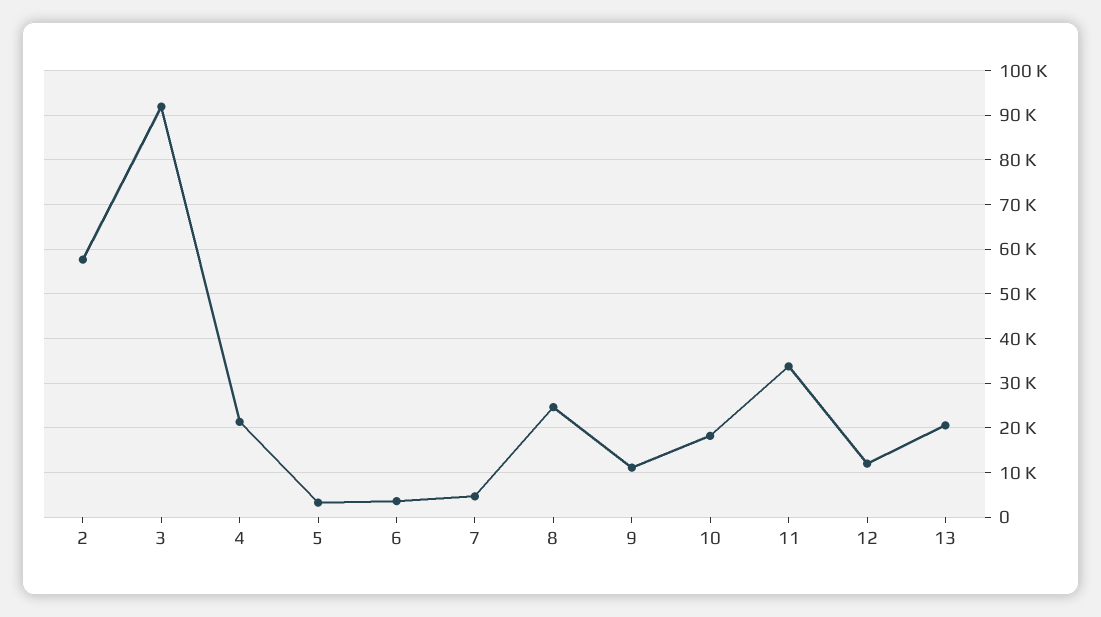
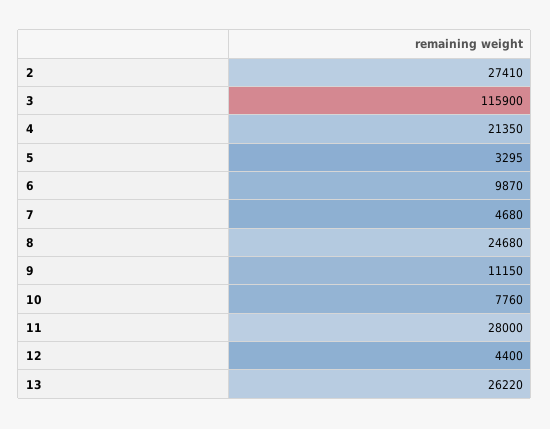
2: 58000 -> 27410
3: 92000 -> 115900
6: 4000 -> 9870
10: 18000 -> 7760
11: 34000 -> 28000
12: 12000 -> 4400
13: 20000 -> 26220

